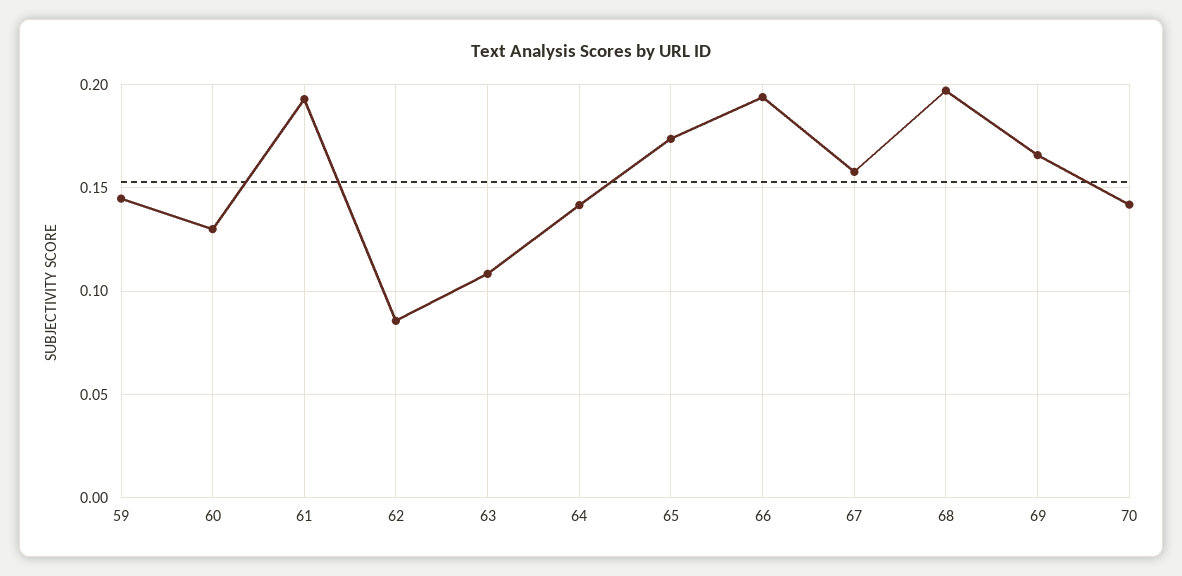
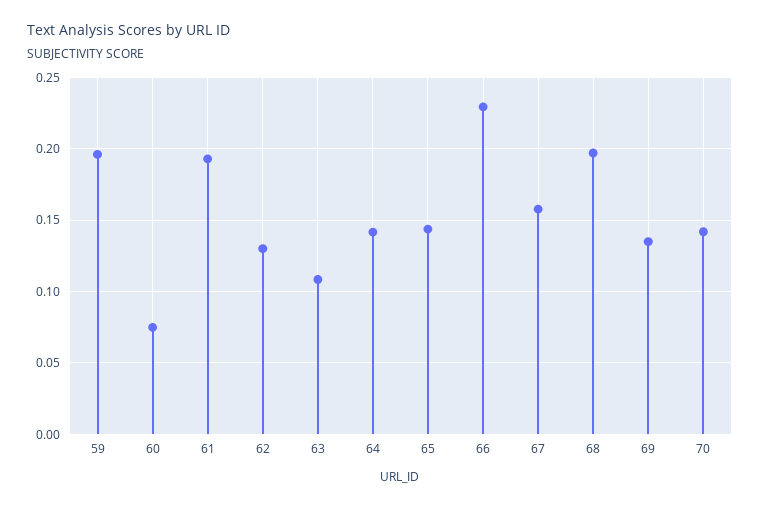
59: 0.145 -> 0.195
60: 0.13 -> 0.075
62: 0.085 -> 0.13
65: 0.175 -> 0.145
66: 0.195 -> 0.23
69: 0.165 -> 0.135

